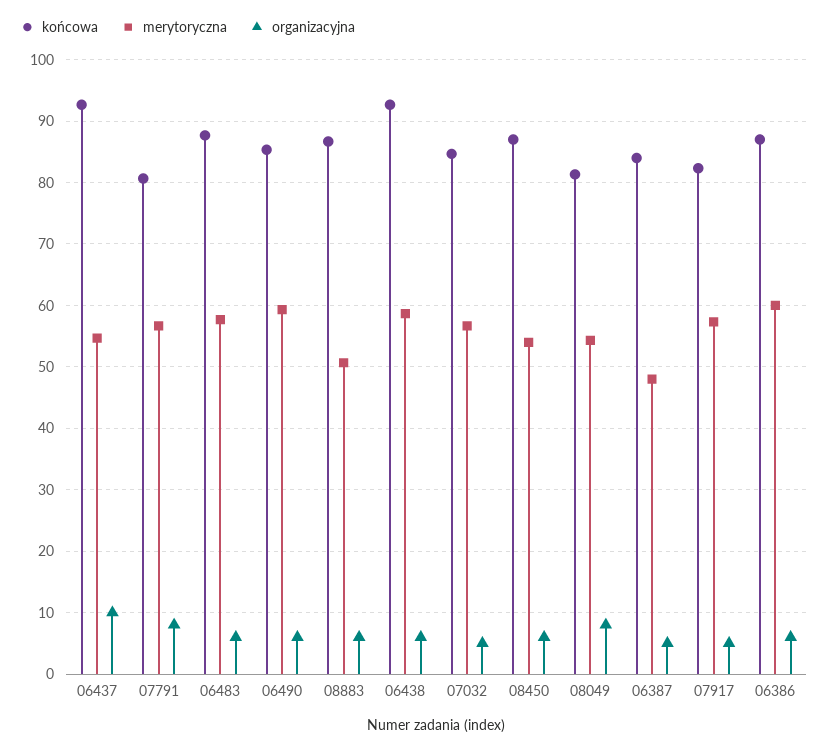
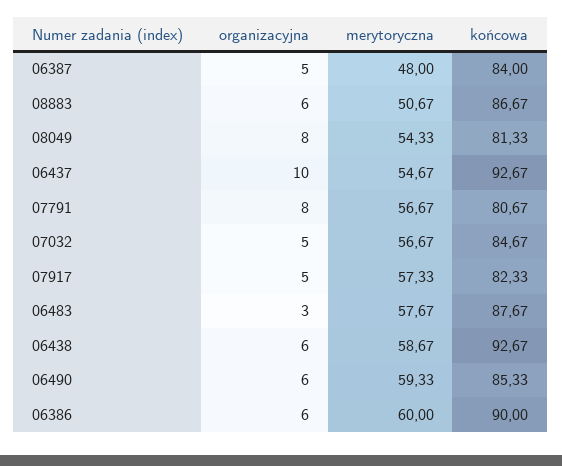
organizacyjna, 06483: 6 -> 3
końcowa, 08450: 87 -> none
merytoryczna, 08450: 54 -> none
organizacyjna, 08450: 6 -> none
końcowa, 06386: 87 -> 90

